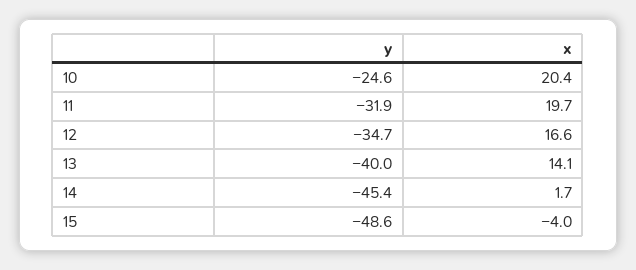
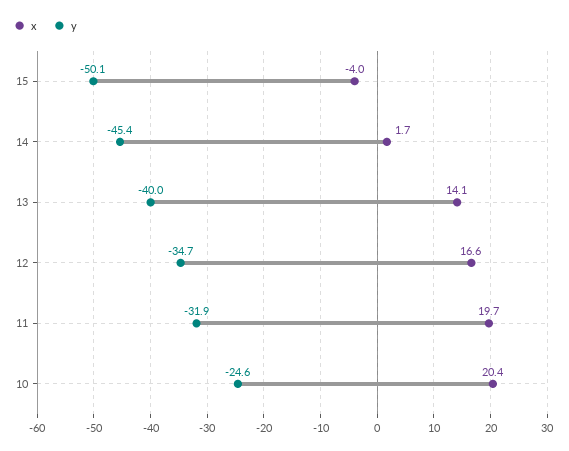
y, 15: -48.6 -> -50.1

